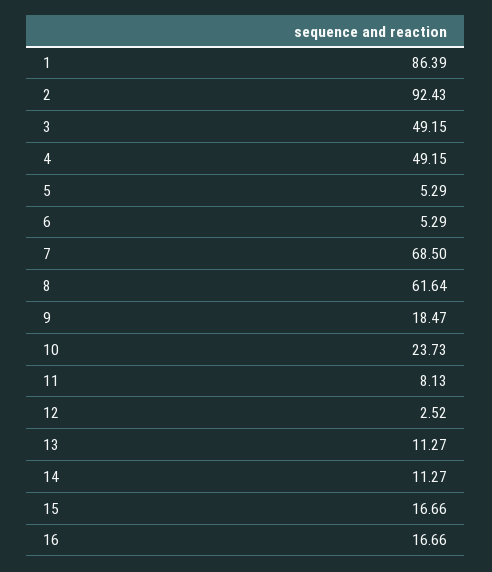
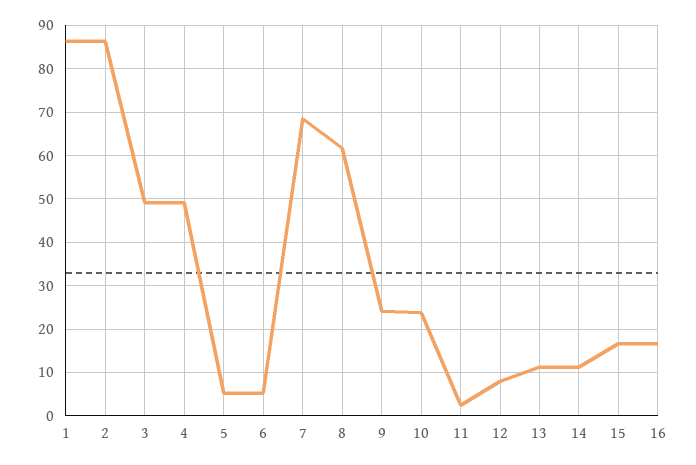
2: 92.43 -> 86
9: 18.47 -> 24
11: 8.13 -> 2
12: 2.52 -> 8

